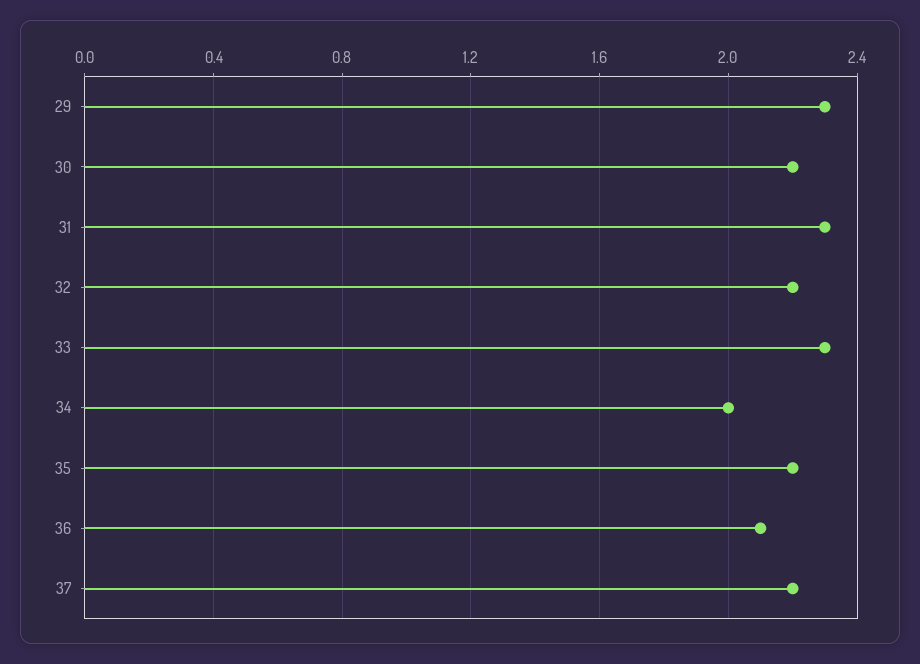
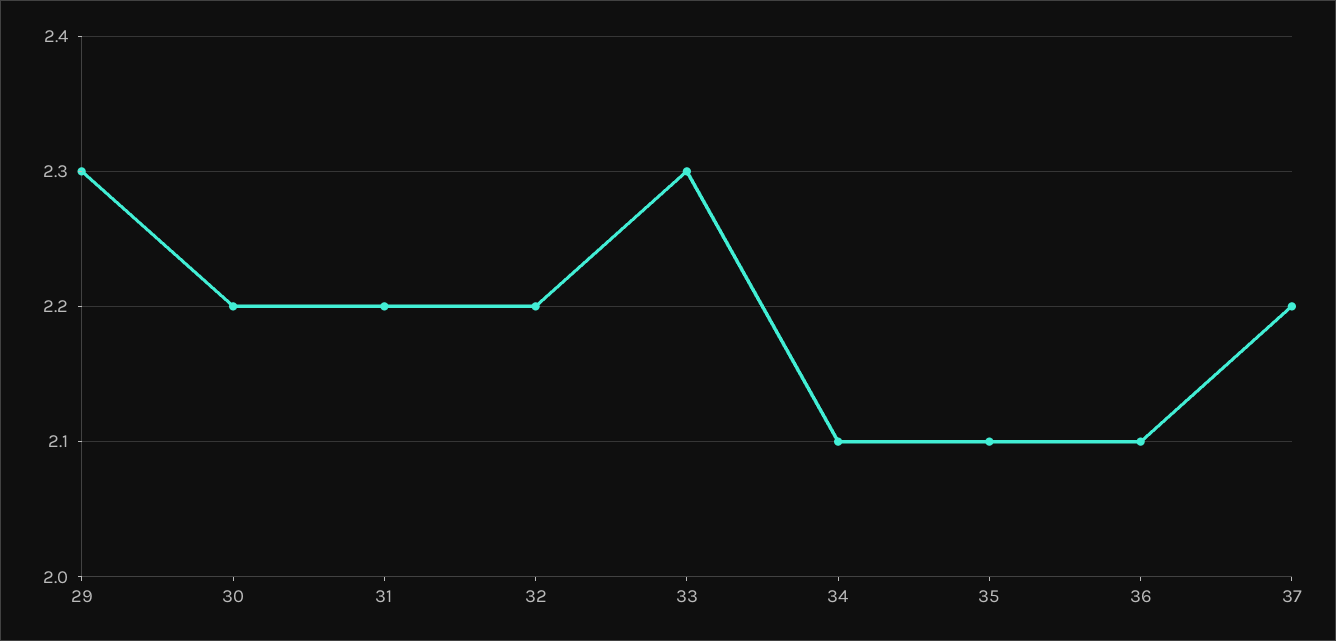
31: 2.3 -> 2.2
34: 2 -> 2.1
35: 2.2 -> 2.1

